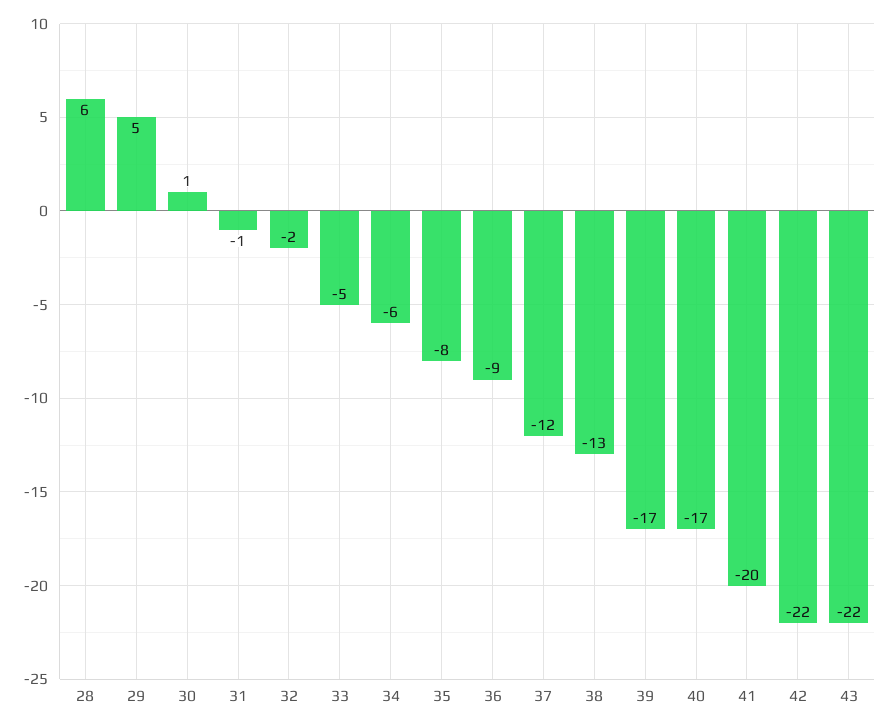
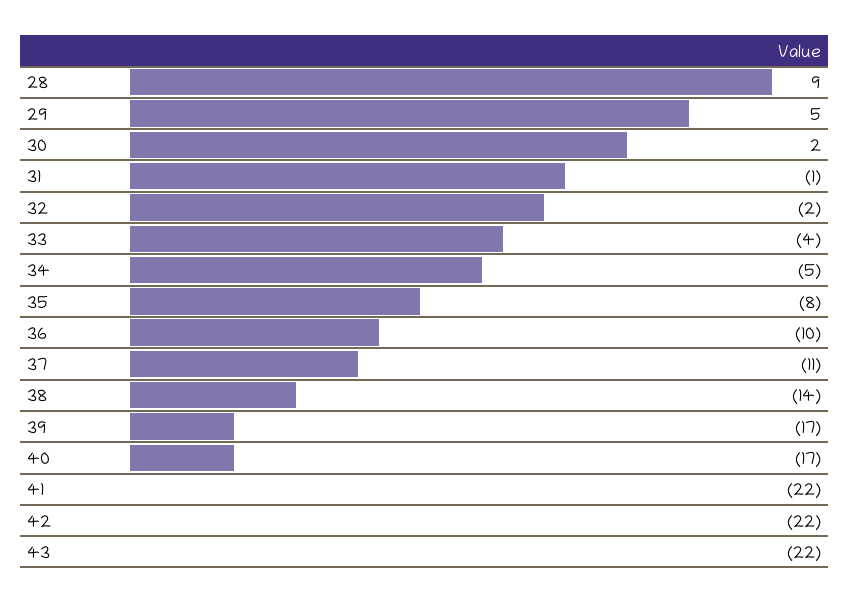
28: 6 -> 9
30: 1 -> 2
33: -5 -> -4
34: -6 -> -5
36: -9 -> -10
37: -12 -> -11
38: -13 -> -14
41: -20 -> -22

